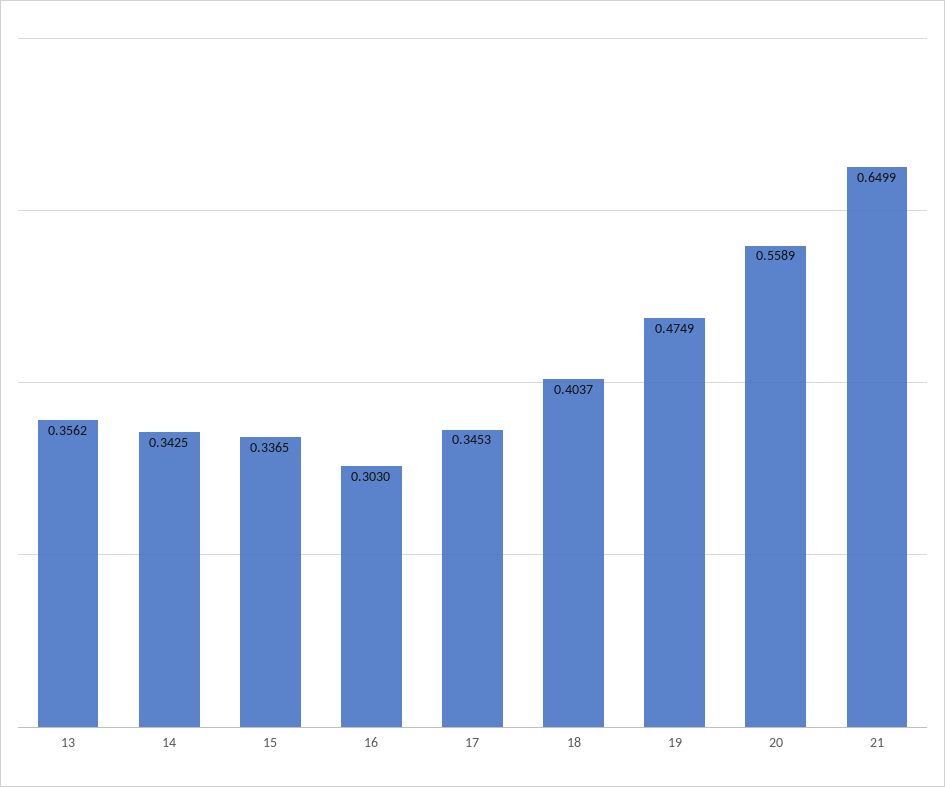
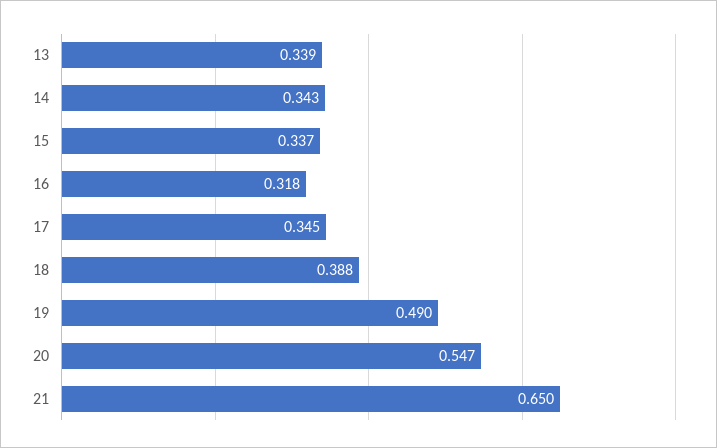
13: 0.3562 -> 0.339
16: 0.303 -> 0.318
18: 0.4037 -> 0.388
19: 0.4749 -> 0.49
20: 0.5589 -> 0.547

